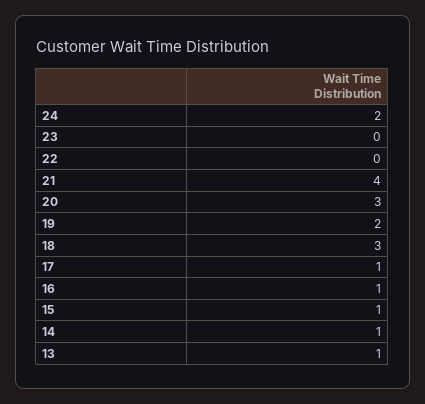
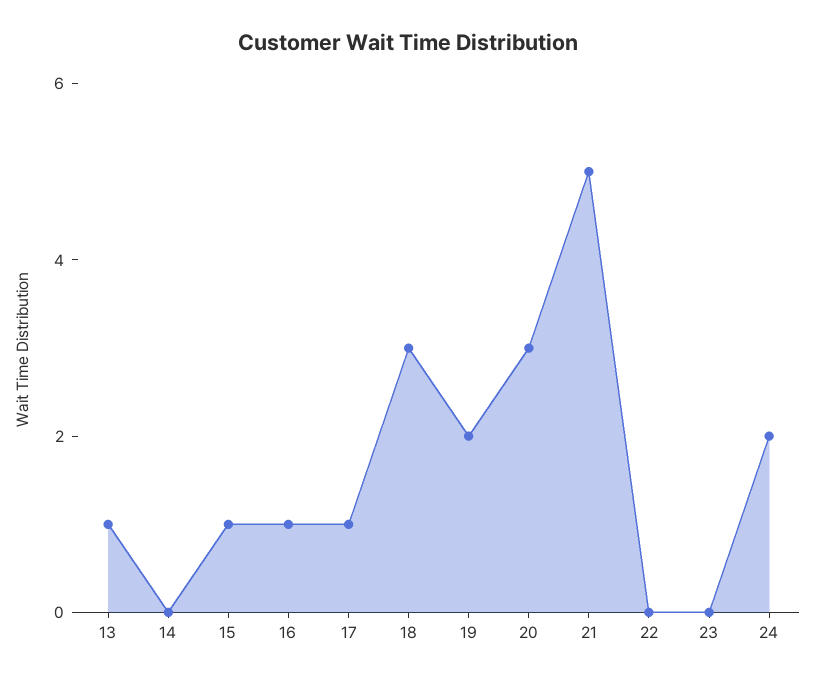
21: 4 -> 5
14: 1 -> 0

